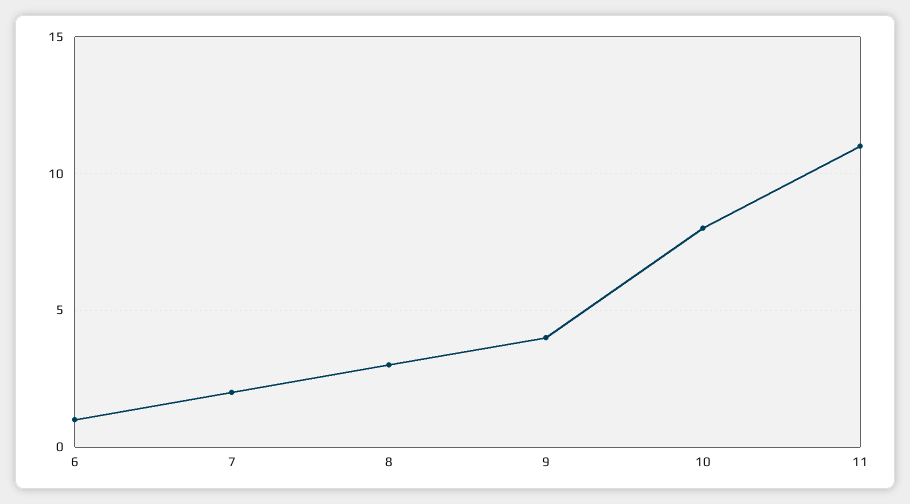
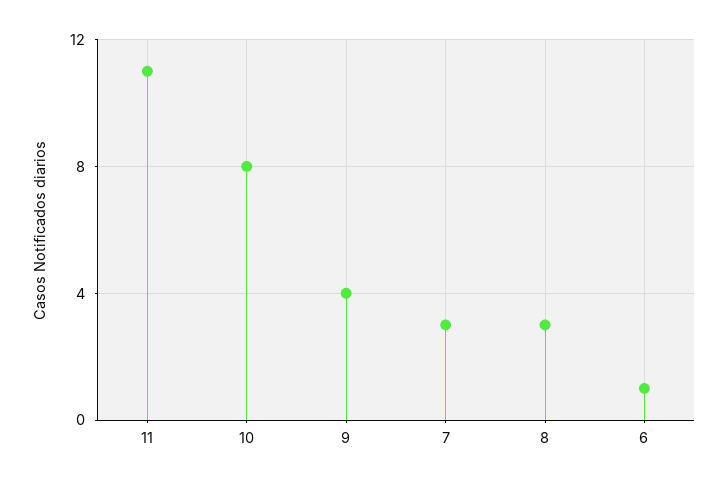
7: 2 -> 3

